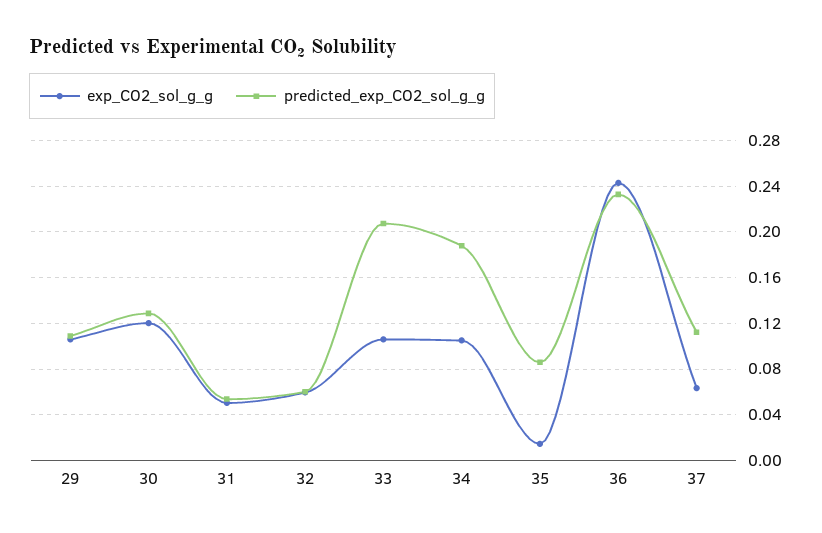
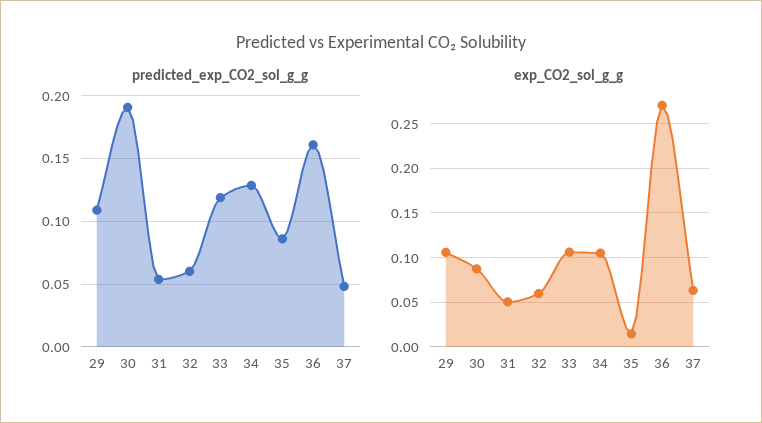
exp_CO2_sol_g_g, 30: 0.12 -> 0.09
predicted_exp_CO2_sol_g_g, 30: 0.13 -> 0.19
predicted_exp_CO2_sol_g_g, 33: 0.21 -> 0.12
predicted_exp_CO2_sol_g_g, 34: 0.19 -> 0.13
exp_CO2_sol_g_g, 36: 0.24 -> 0.27
predicted_exp_CO2_sol_g_g, 36: 0.23 -> 0.16
predicted_exp_CO2_sol_g_g, 37: 0.11 -> 0.05

